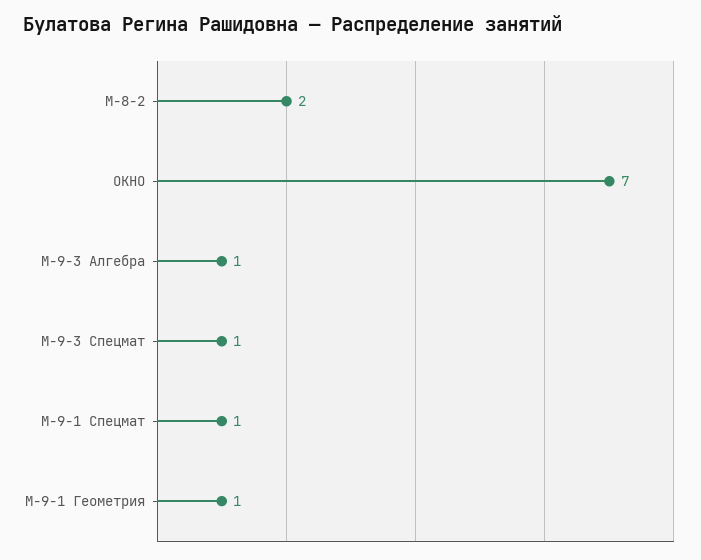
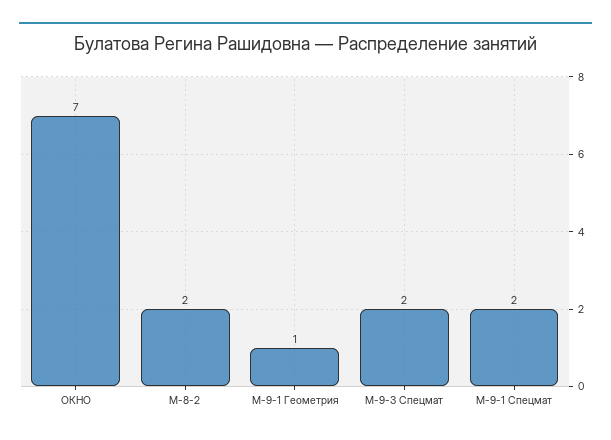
М-9-3 Алгебра: 1 -> none
М-9-3 Спецмат: 1 -> 2
М-9-1 Спецмат: 1 -> 2

